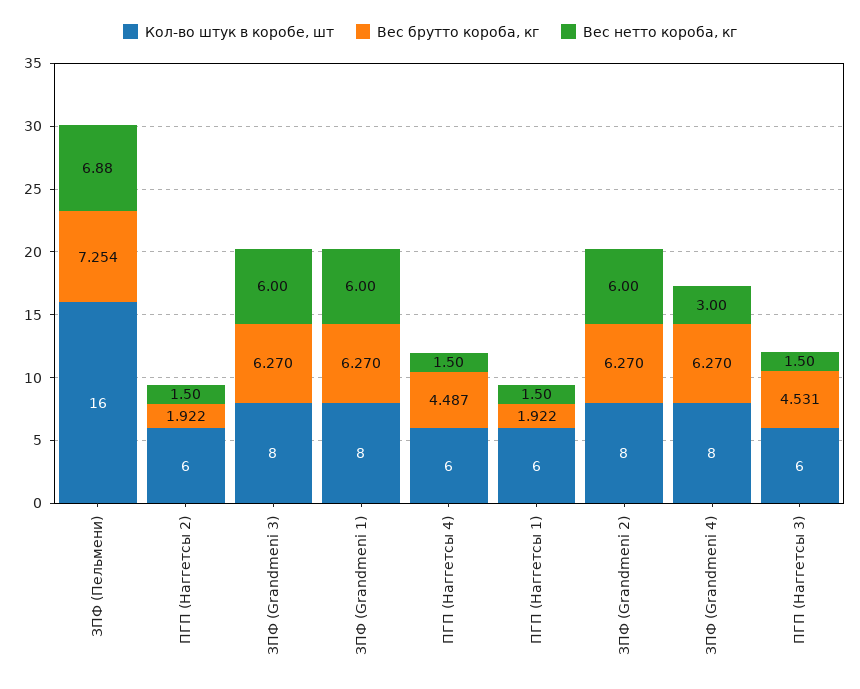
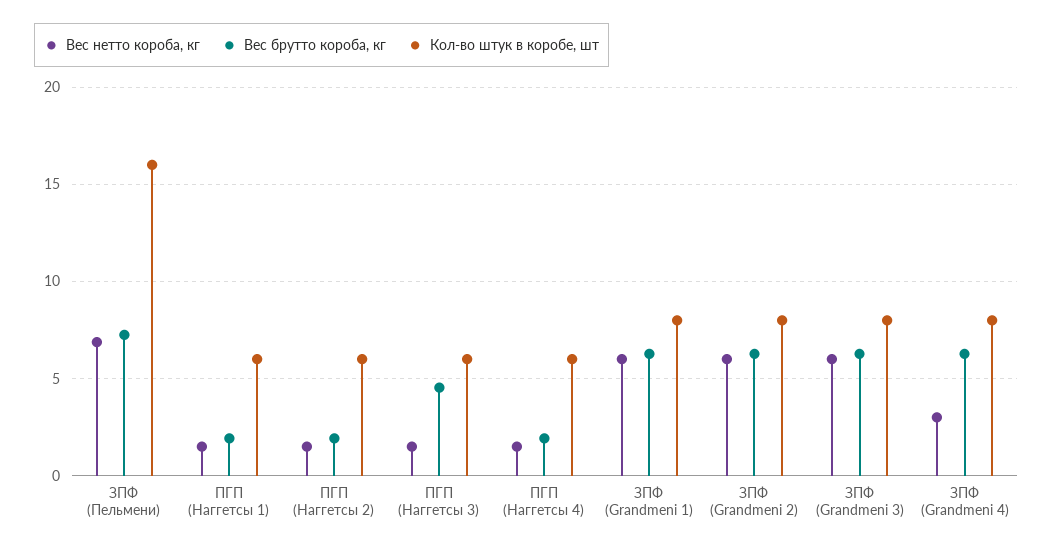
Вес брутто короба, кг, ПГП (Наггетсы 4): 4.487 -> 2

